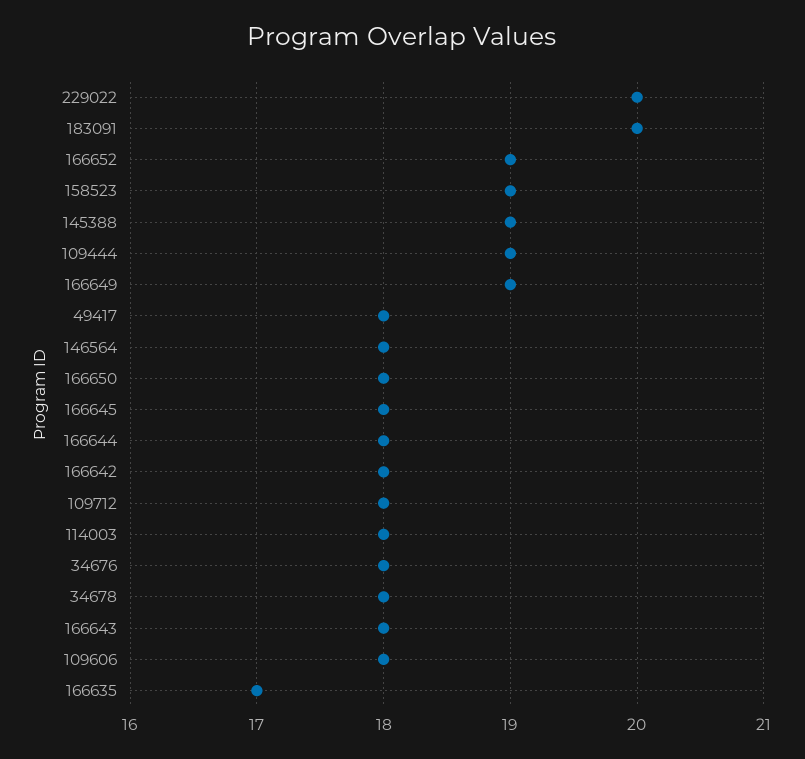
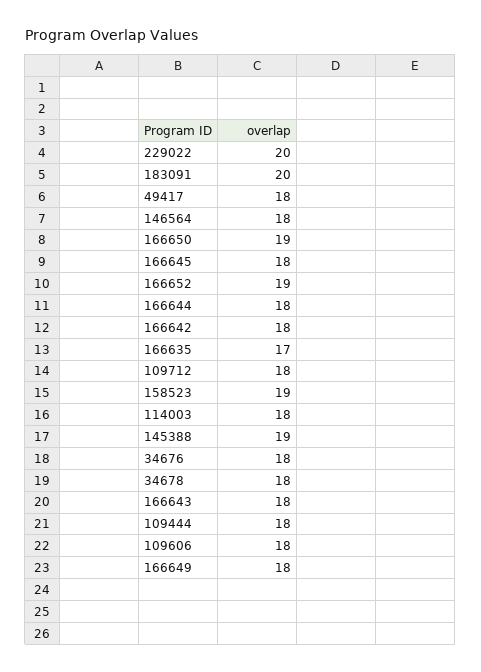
109444: 19 -> 18
166649: 19 -> 18
166650: 18 -> 19

